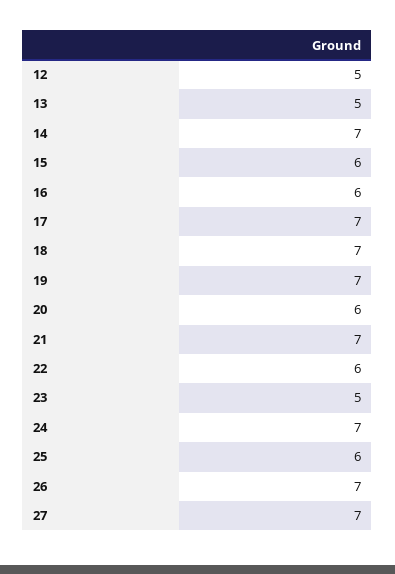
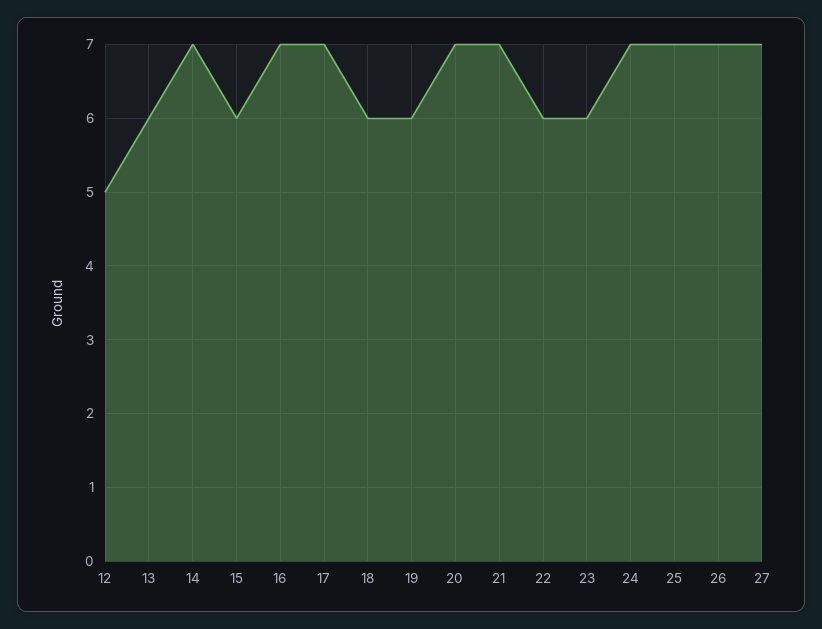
13: 5 -> 6
16: 6 -> 7
18: 7 -> 6
19: 7 -> 6
20: 6 -> 7
23: 5 -> 6
25: 6 -> 7

